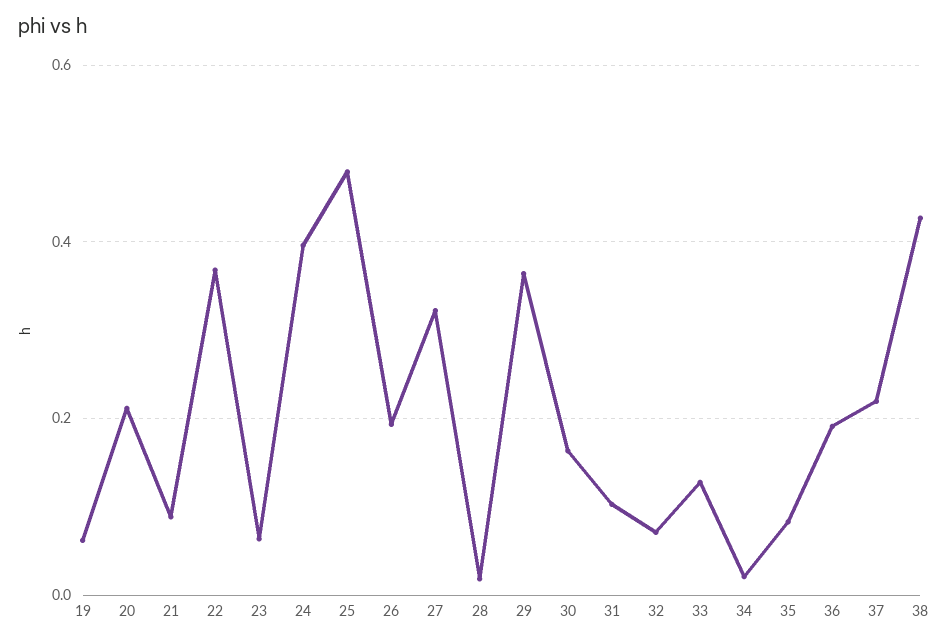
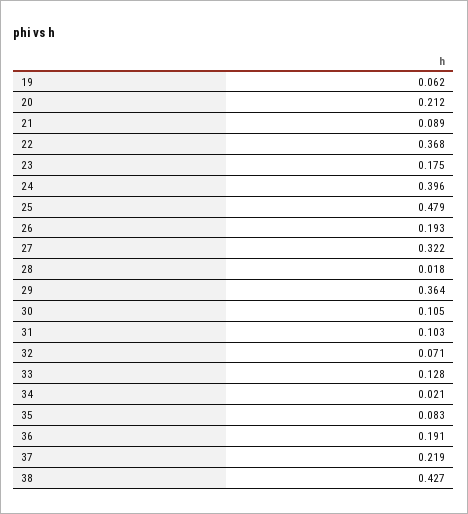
23: 0.06 -> 0.175
30: 0.16 -> 0.105

